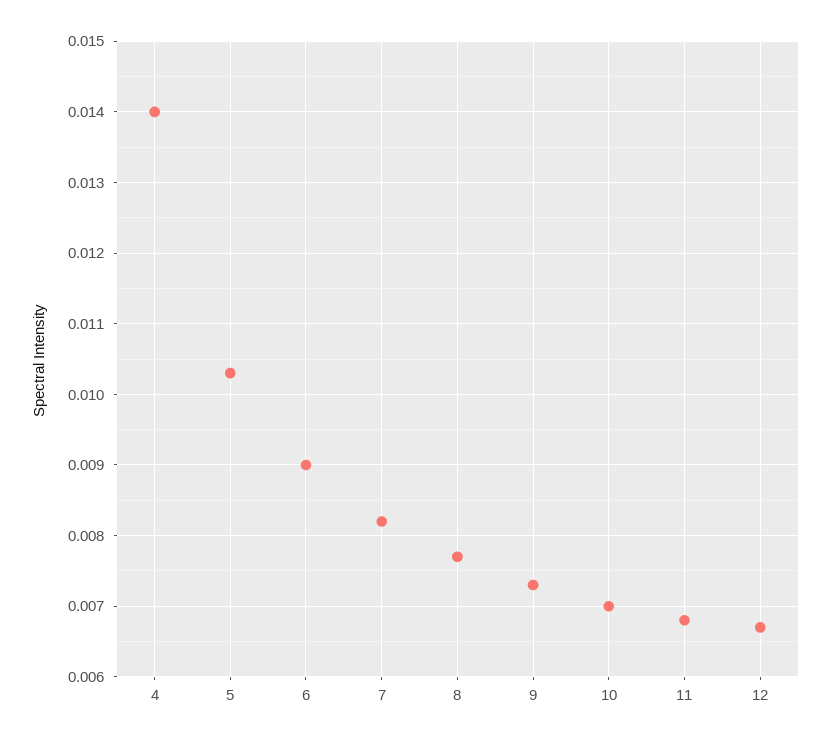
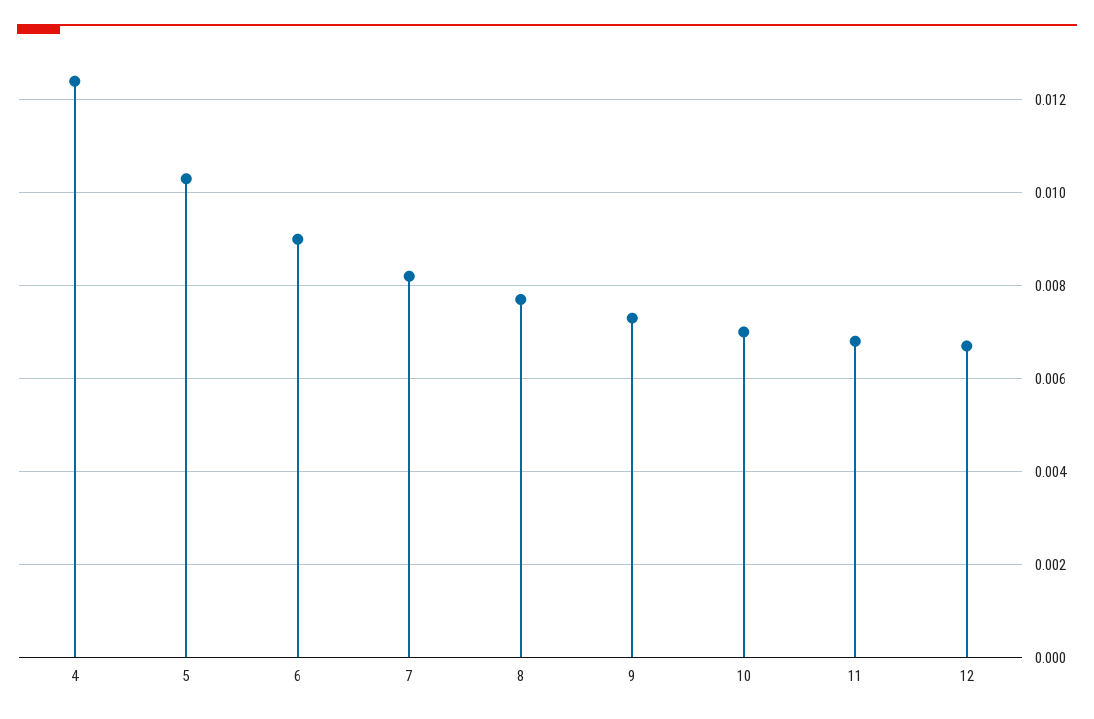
4: 0.014 -> 0.0125

